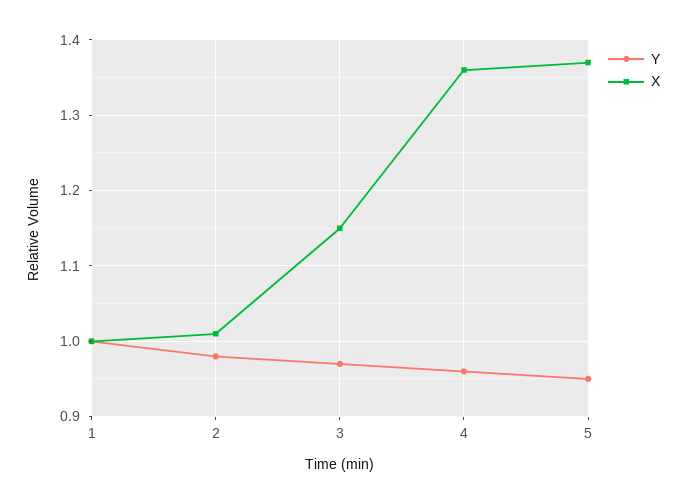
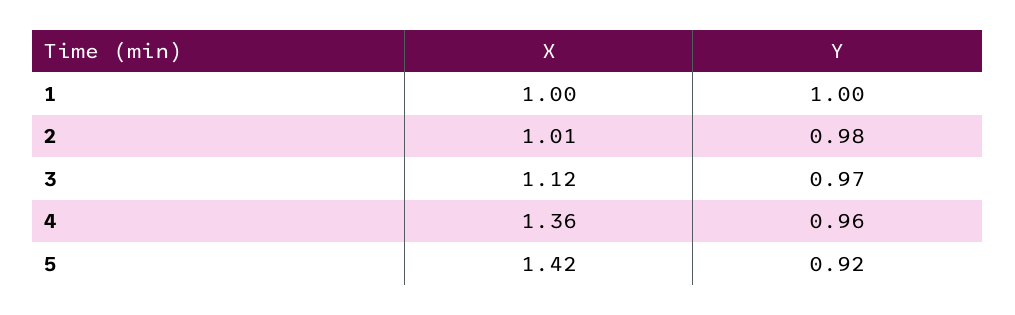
X, 3: 1.15 -> 1.12
Y, 5: 0.95 -> 0.92
X, 5: 1.37 -> 1.42

